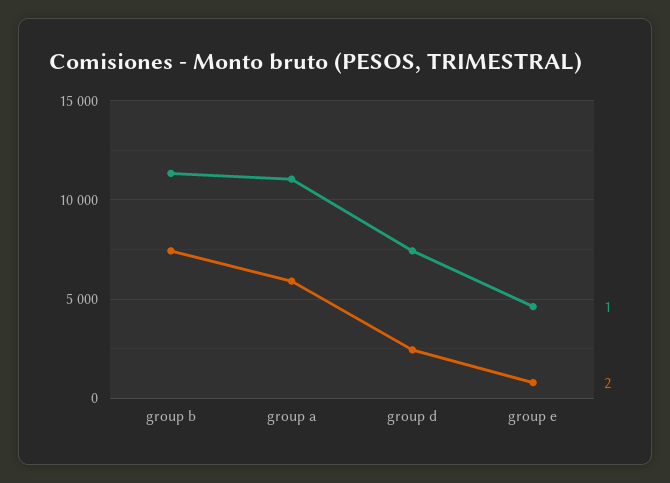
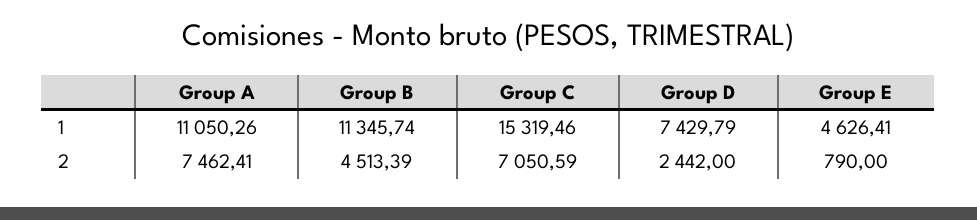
2, group b: 7500 -> 4513.39
2, group a: 6000 -> 7462.41
1, Group C: none -> 15319.46
2, Group C: none -> 7050.59

